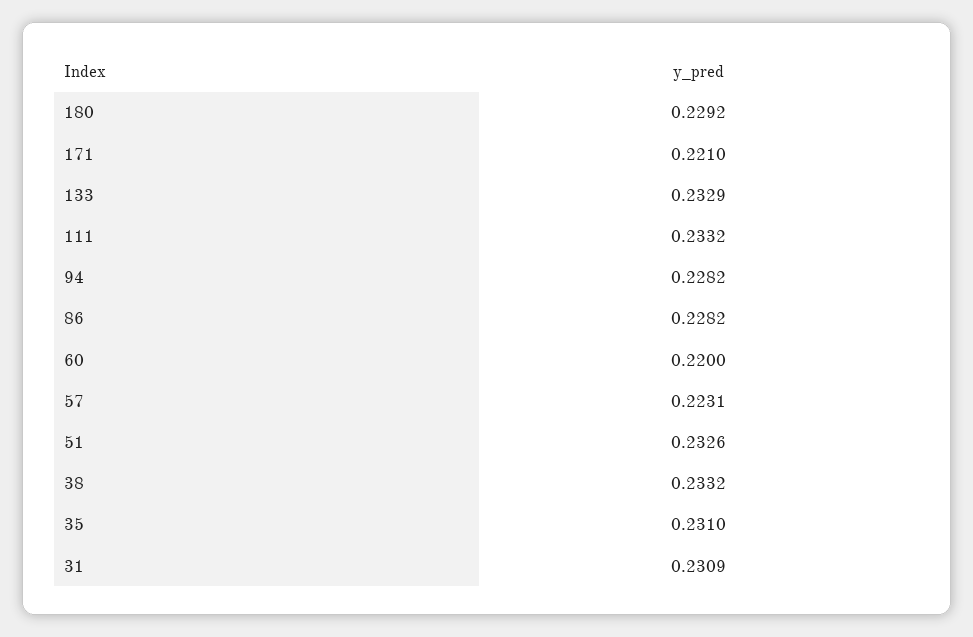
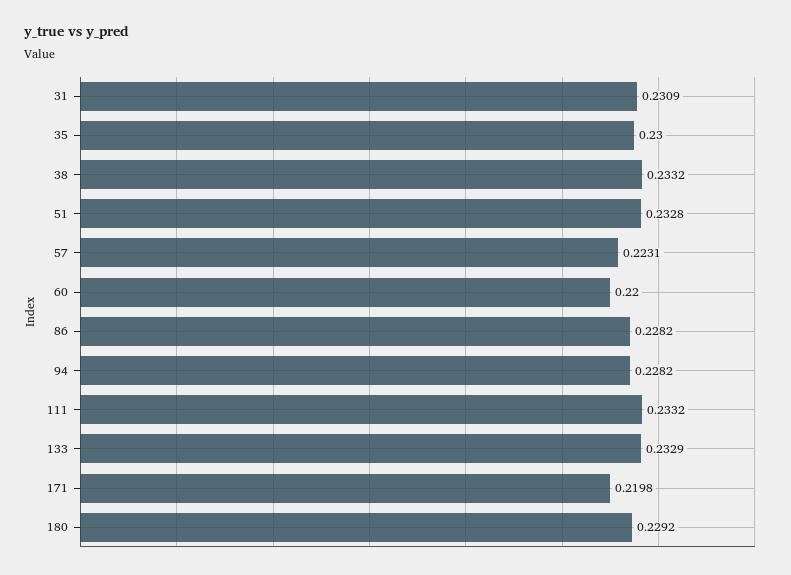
171: 0.221 -> 0.2198
51: 0.2326 -> 0.2328
35: 0.231 -> 0.23

